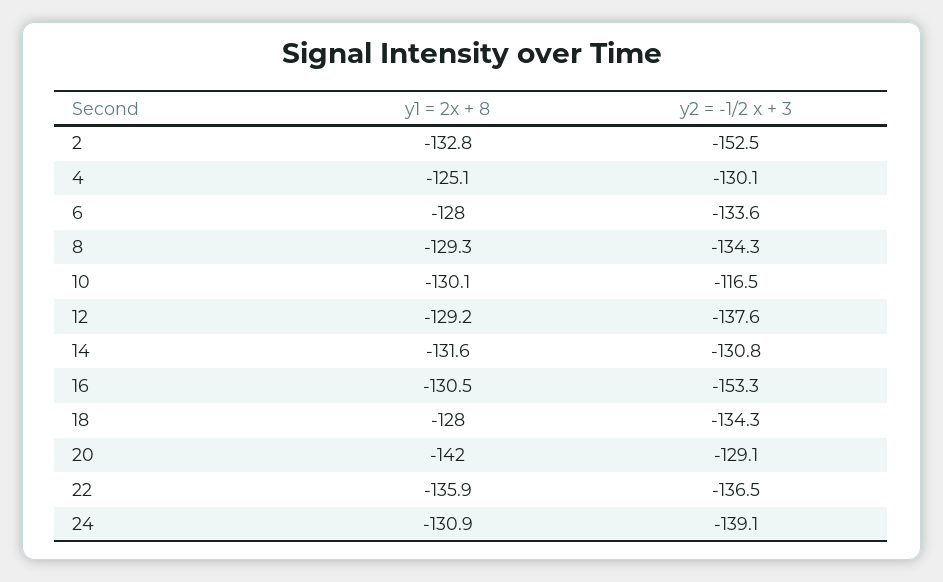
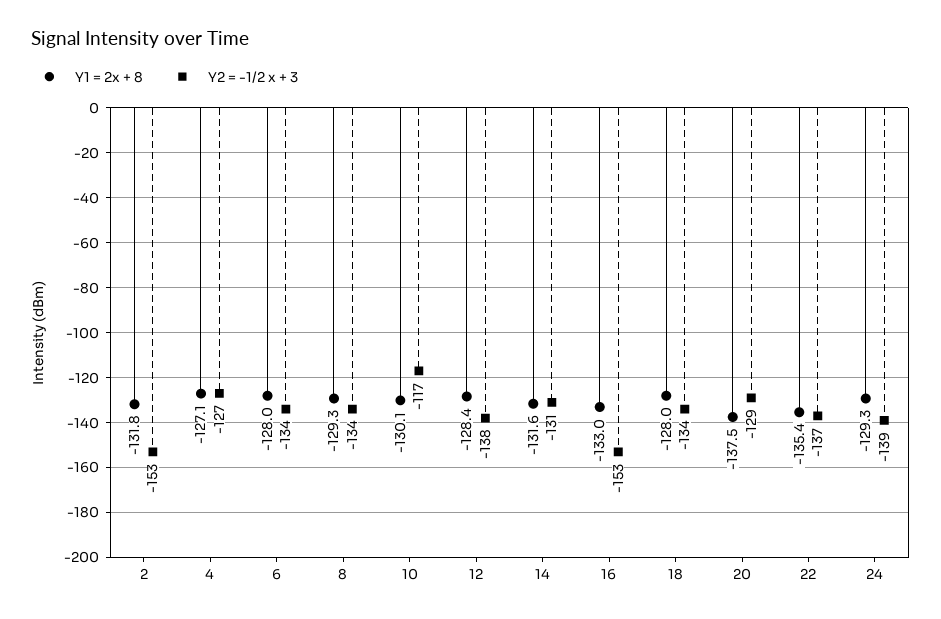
y1 = 2x + 8, 2: -132.8 -> -131.8
y1 = 2x + 8, 4: -125.1 -> -127.1
y2 = -1/2 x + 3, 4: -130.1 -> -127
y1 = 2x + 8, 12: -129.2 -> -128.4
y1 = 2x + 8, 16: -130.5 -> -133
y1 = 2x + 8, 20: -142 -> -137.5
y1 = 2x + 8, 22: -135.9 -> -135.4
y1 = 2x + 8, 24: -130.9 -> -129.3

